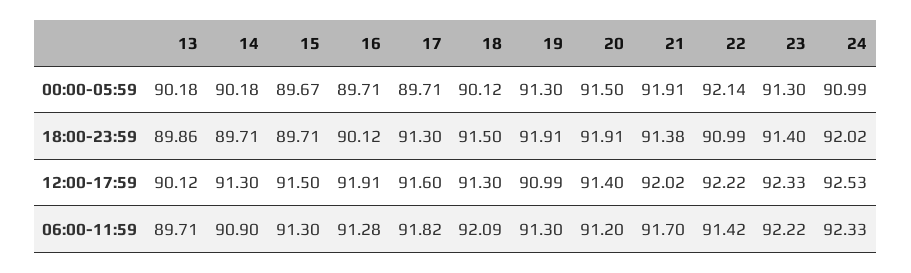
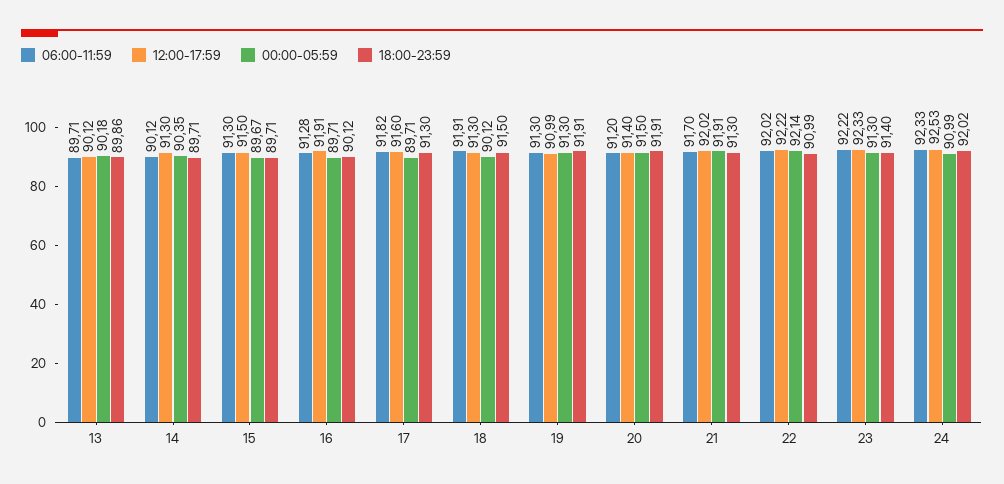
00:00-05:59, 14: 90.18 -> 90.35
18:00-23:59, 21: 91.38 -> 91.3
06:00-11:59, 14: 90.9 -> 90.12
06:00-11:59, 18: 92.09 -> 91.91
06:00-11:59, 22: 91.42 -> 92.02

